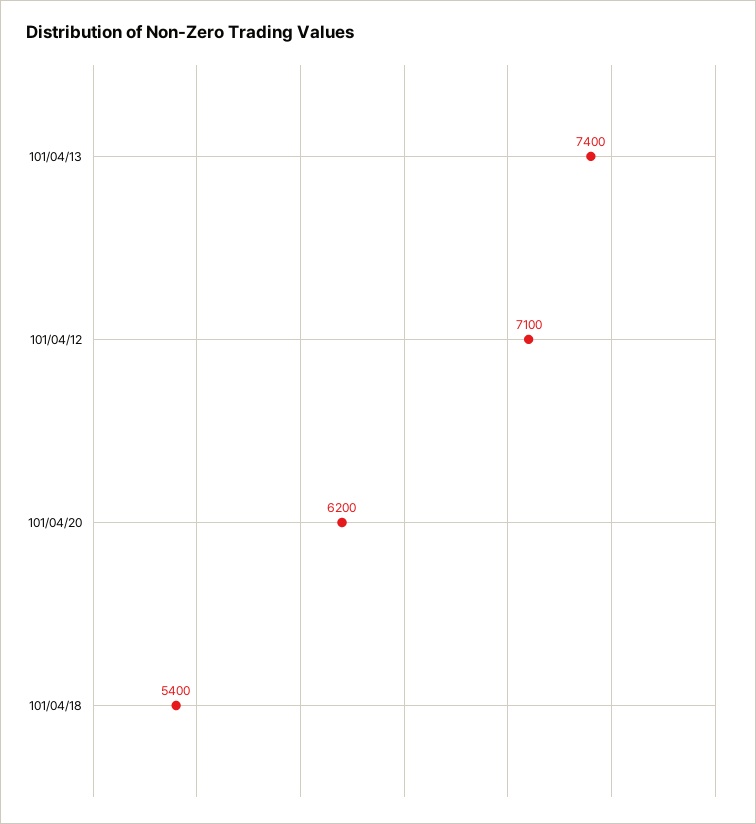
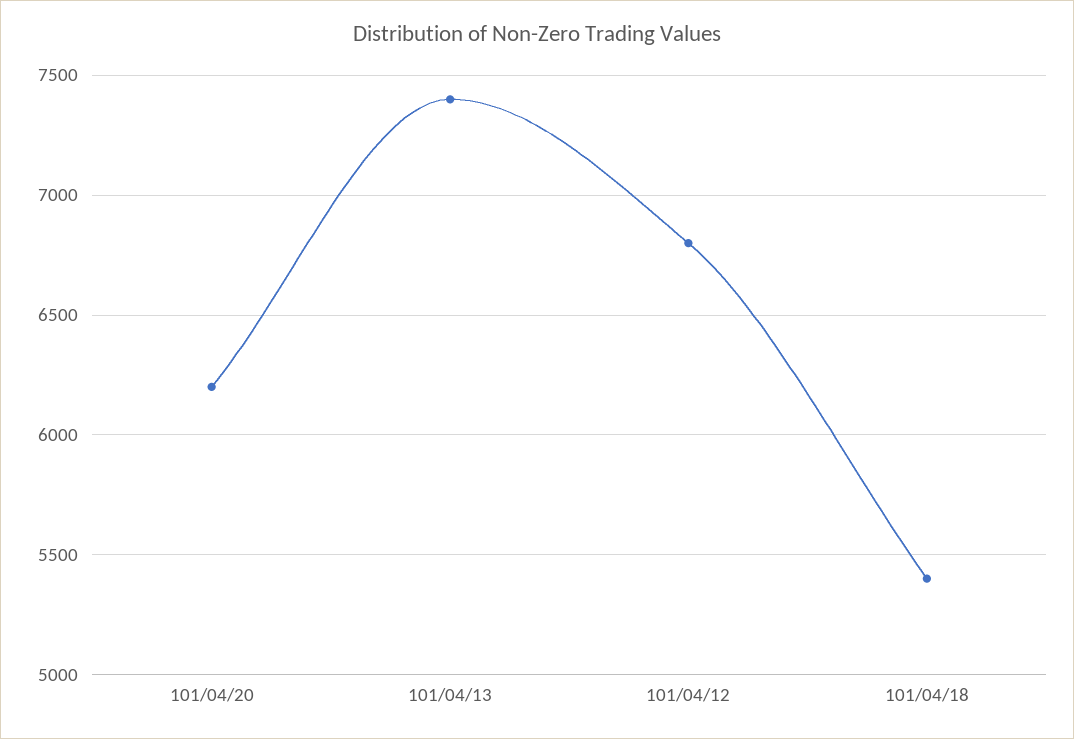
101/04/12: 7100 -> 6800

